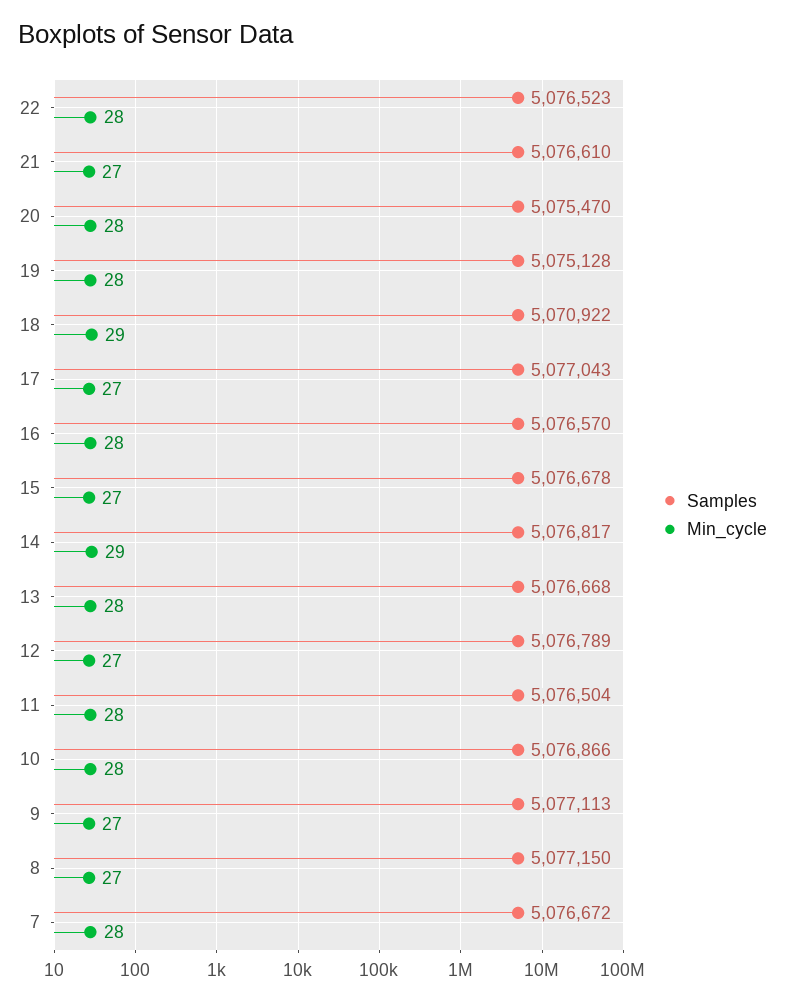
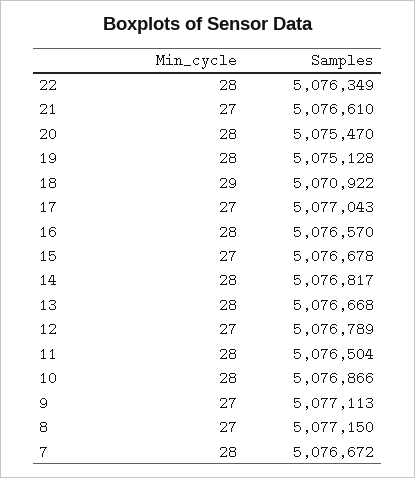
Samples, 22: 5076523 -> 5076349
Min_cycle, 14: 29 -> 28

